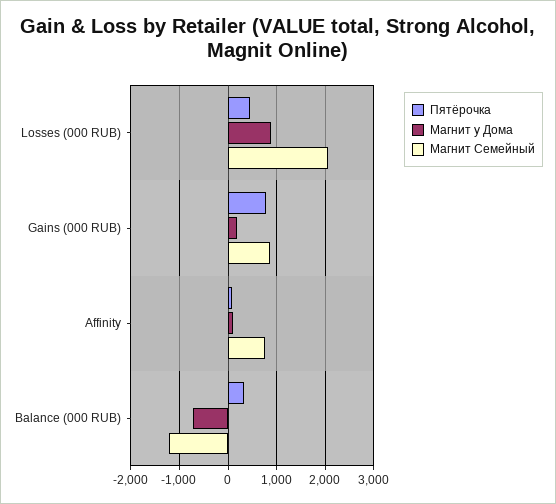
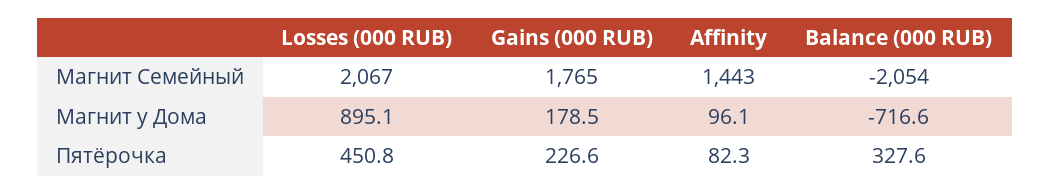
Пятёрочка, Gains (000 RUB): 800 -> 226.6
Магнит Семейный, Gains (000 RUB): 800 -> 1765
Магнит Семейный, Affinity: 800 -> 1443
Магнит Семейный, Balance (000 RUB): -1200 -> -2054

